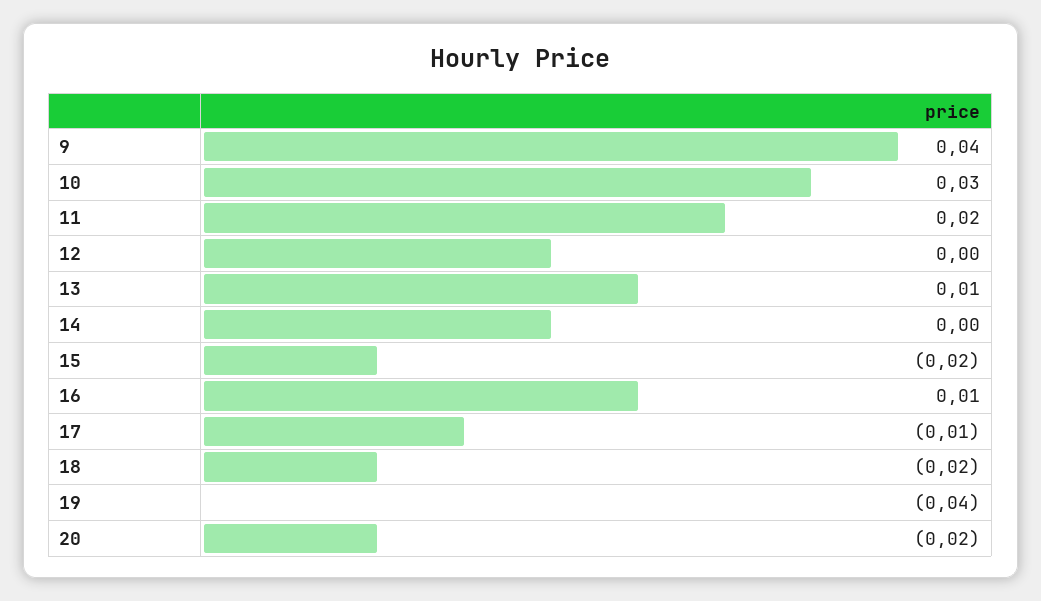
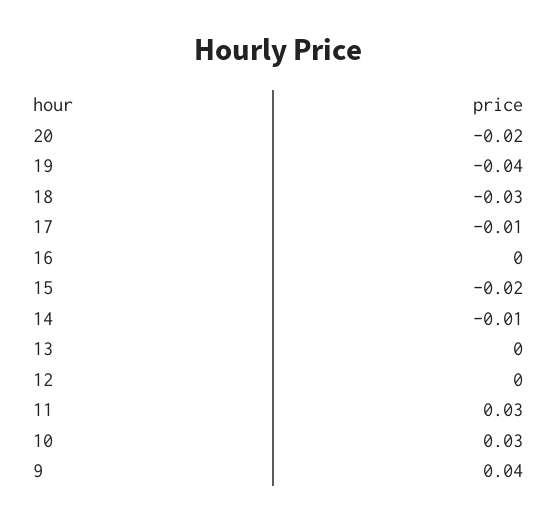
11: 0.02 -> 0.03
13: 0.01 -> 0
14: 0 -> -0.01
16: 0.01 -> 0
18: -0.02 -> -0.03

